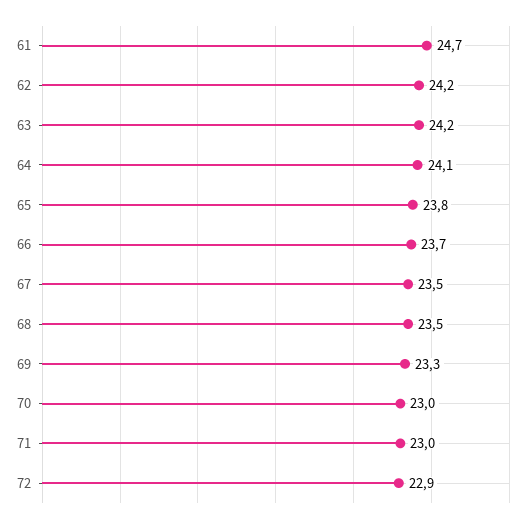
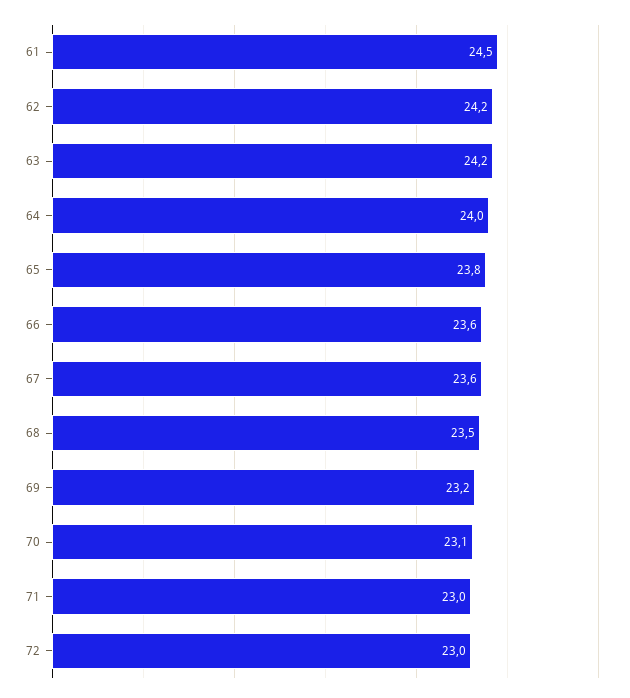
61: 24.7 -> 24.5
64: 24.1 -> 24
66: 23.7 -> 23.6
67: 23.5 -> 23.6
69: 23.3 -> 23.2
70: 23 -> 23.1
72: 22.9 -> 23

